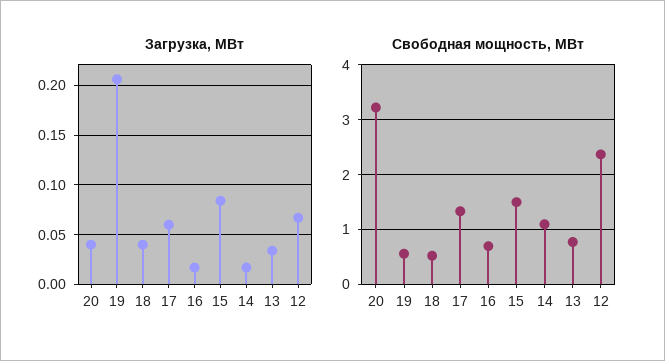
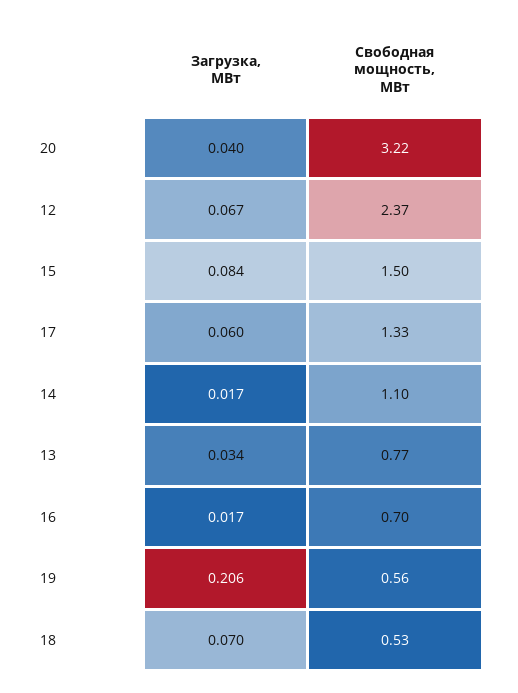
Загрузка, МВт, 18: 0.04 -> 0.07

